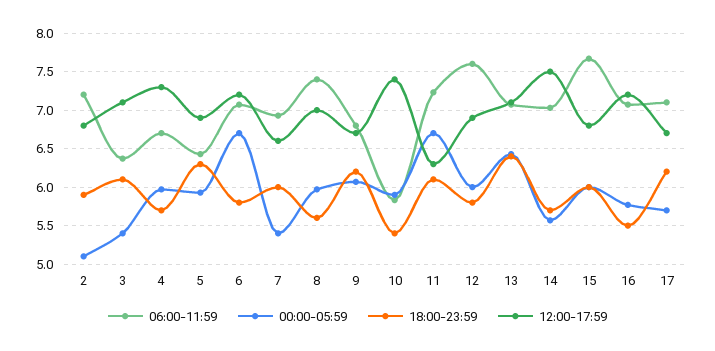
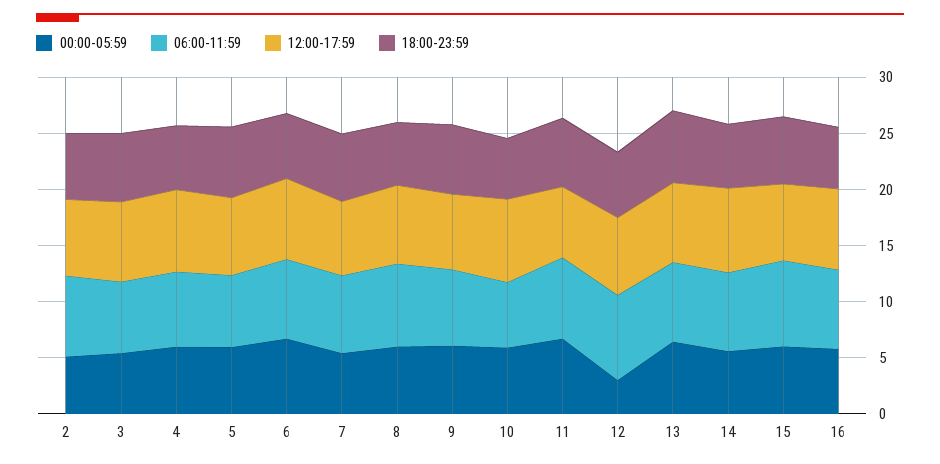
00:00-05:59, 12: 6 -> 3
06:00-11:59, 17: 7.1 -> none
00:00-05:59, 17: 5.7 -> none
18:00-23:59, 17: 6.2 -> none
12:00-17:59, 17: 6.7 -> none

